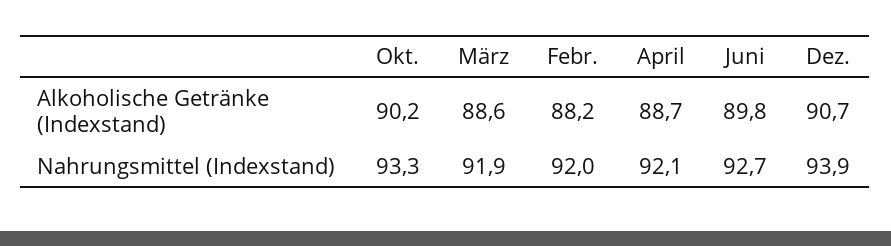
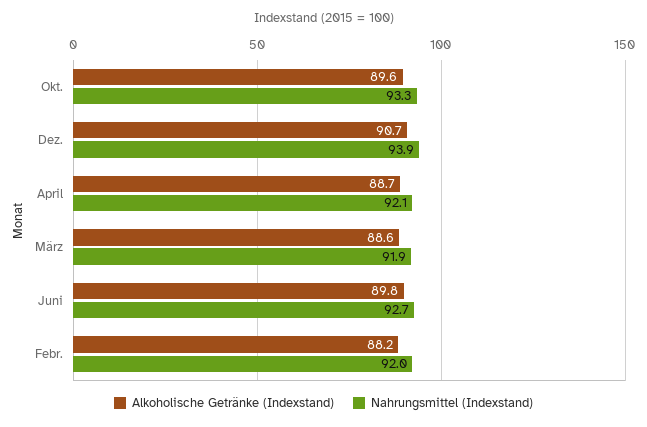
Alkoholische Getränke (Indexstand), Okt.: 90.2 -> 89.6

